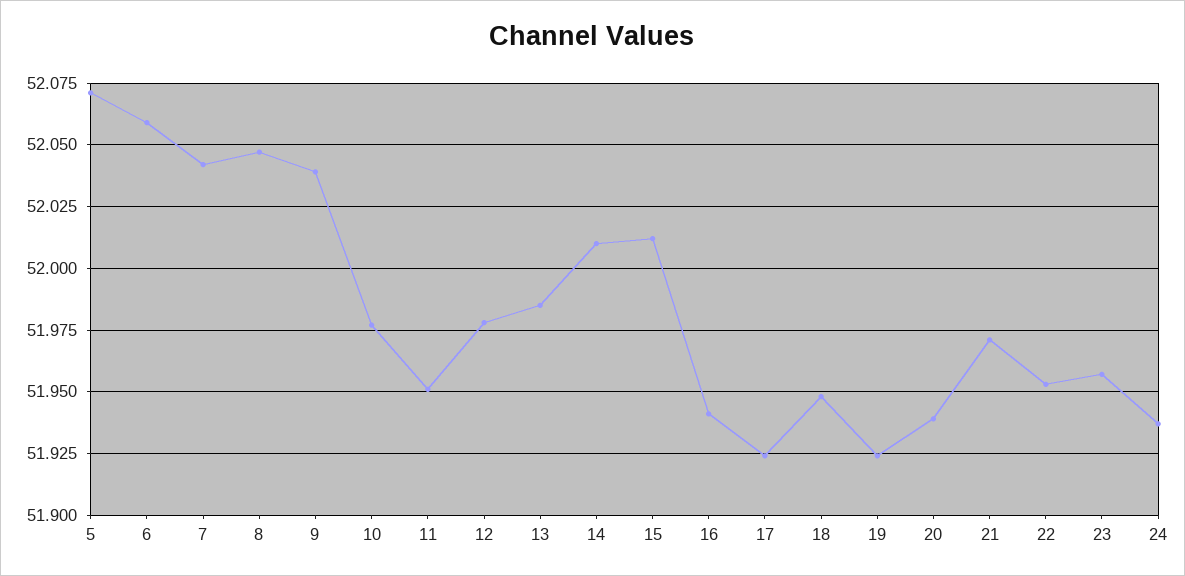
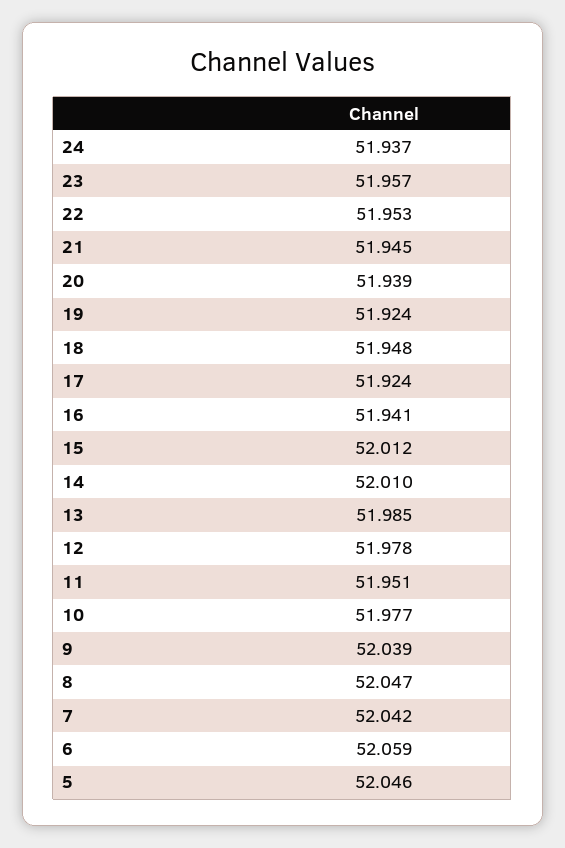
5: 52.07 -> 52.046
21: 51.97 -> 51.945

